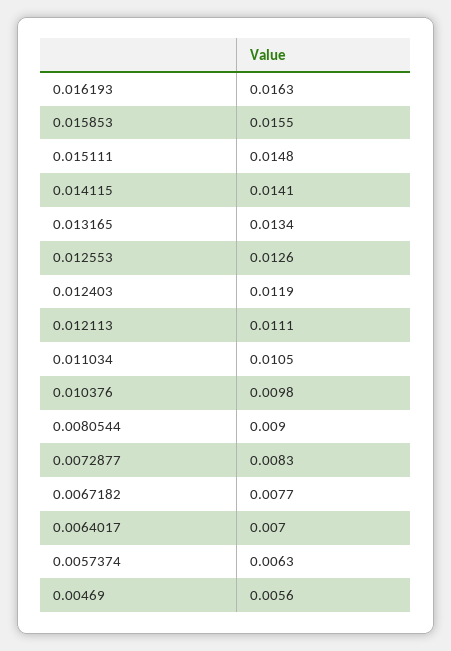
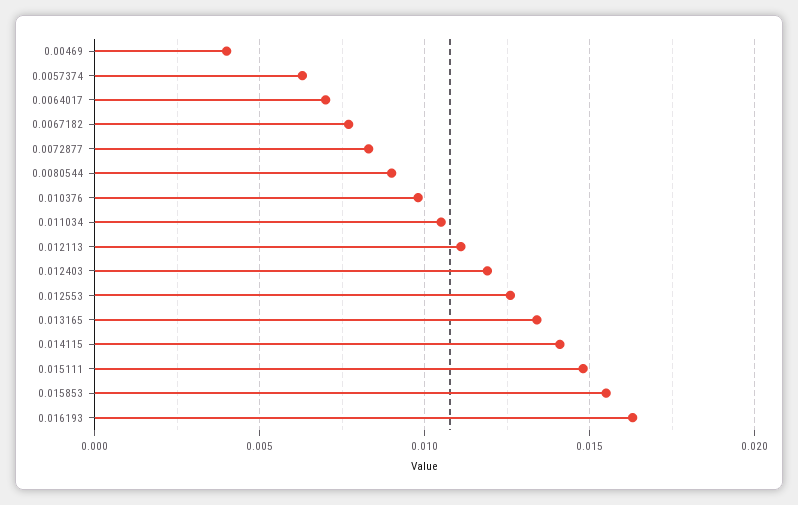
0.00469: 0.0056 -> 0.004

